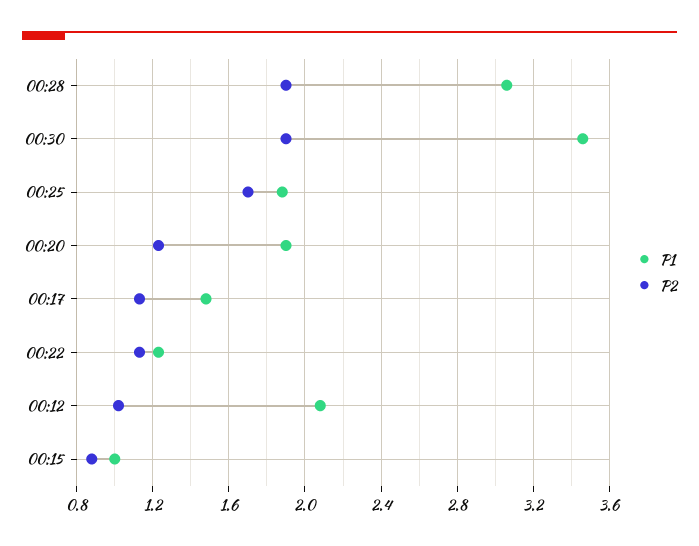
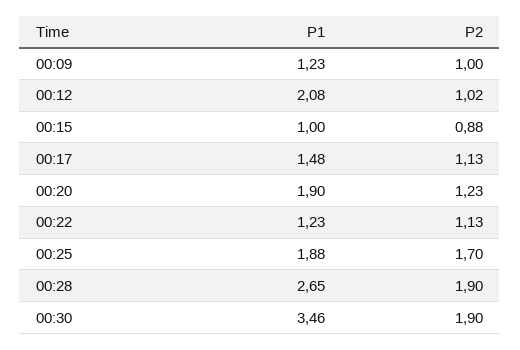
P1, 00:28: 3.05 -> 2.65
P1, 00:09: none -> 1.23
P2, 00:09: none -> 1

